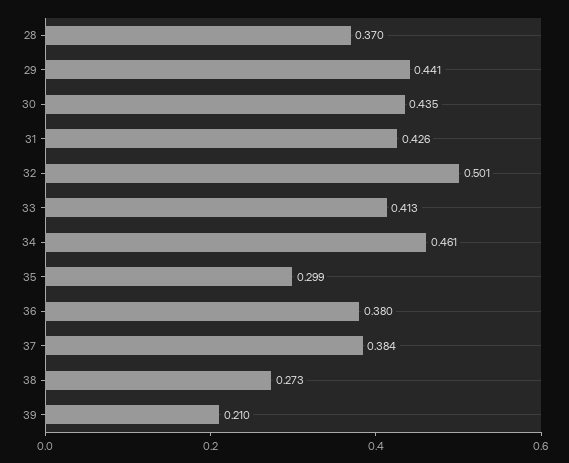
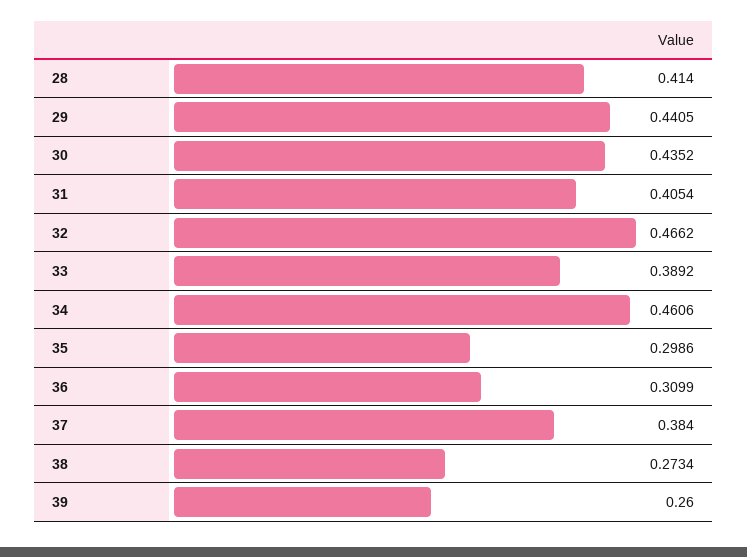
28: 0.37 -> 0.414
31: 0.426 -> 0.4054
32: 0.501 -> 0.4662
33: 0.413 -> 0.3892
36: 0.38 -> 0.3099
39: 0.21 -> 0.26

